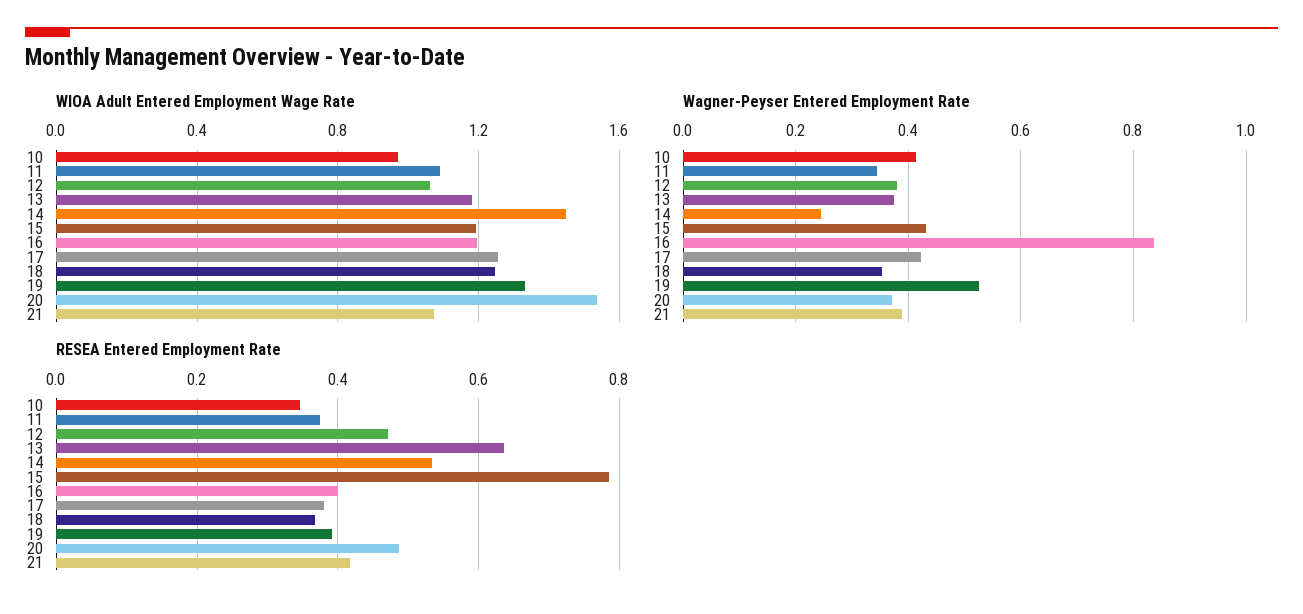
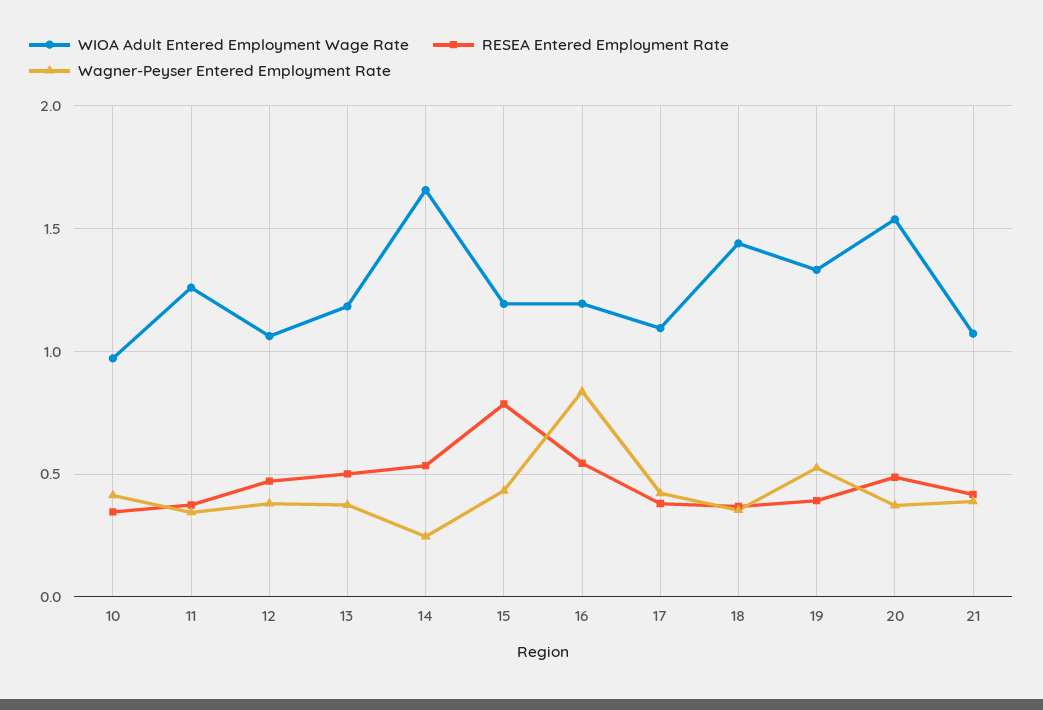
WIOA Adult Entered Employment Wage Rate, 11: 1.1 -> 1.25
WIOA Adult Entered Employment Wage Rate, 14: 1.45 -> 1.65
WIOA Adult Entered Employment Wage Rate, 17: 1.25 -> 1.1
WIOA Adult Entered Employment Wage Rate, 18: 1.25 -> 1.45
RESEA Entered Employment Rate, 13: 0.64 -> 0.5
RESEA Entered Employment Rate, 16: 0.4 -> 0.55

